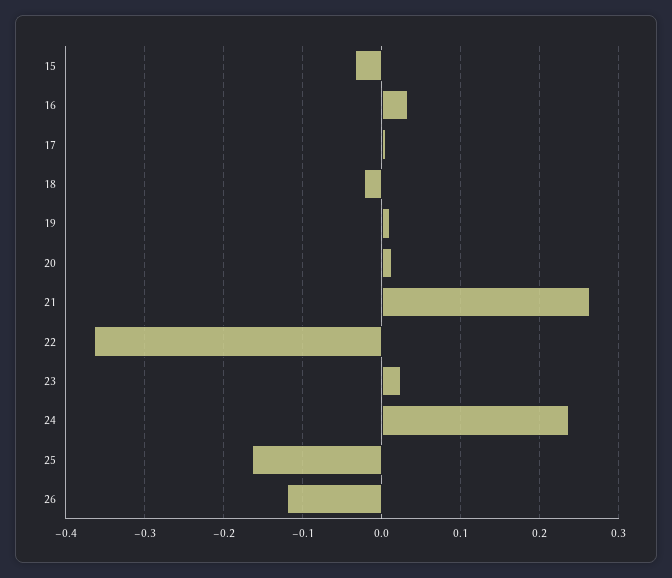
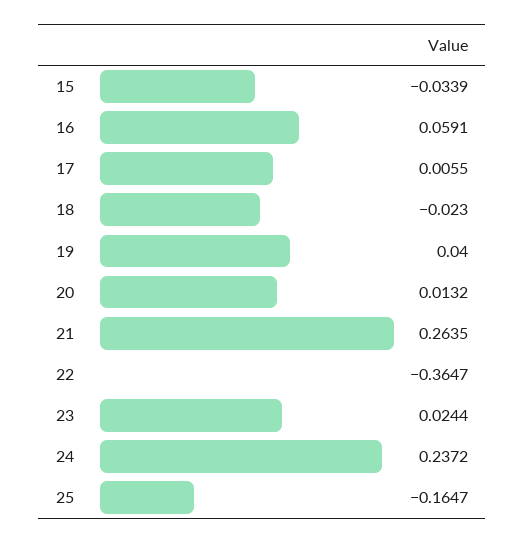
16: 0.03 -> 0.0591
19: 0.01 -> 0.04
26: -0.12 -> none

